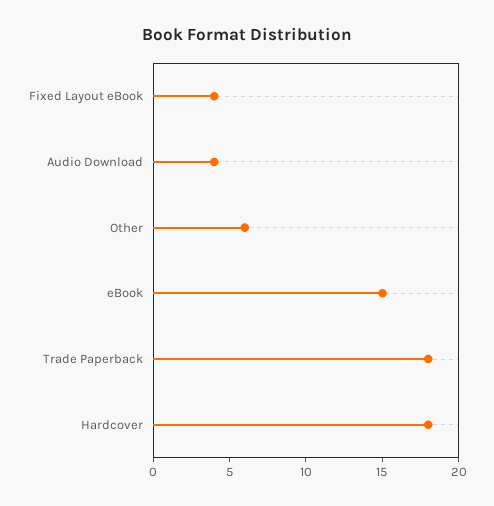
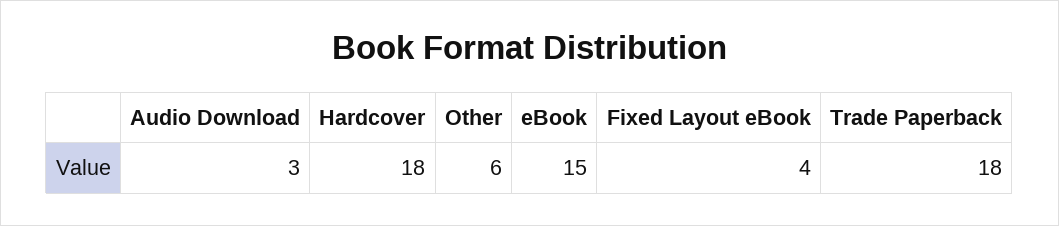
Audio Download: 4 -> 3

